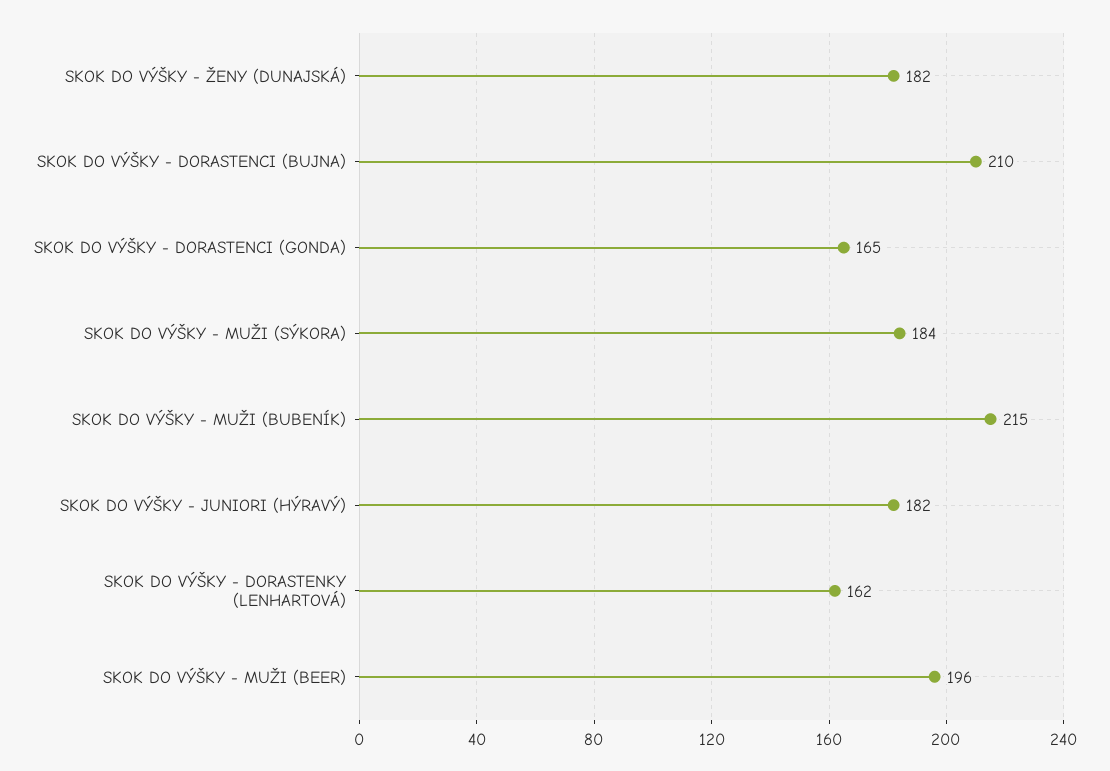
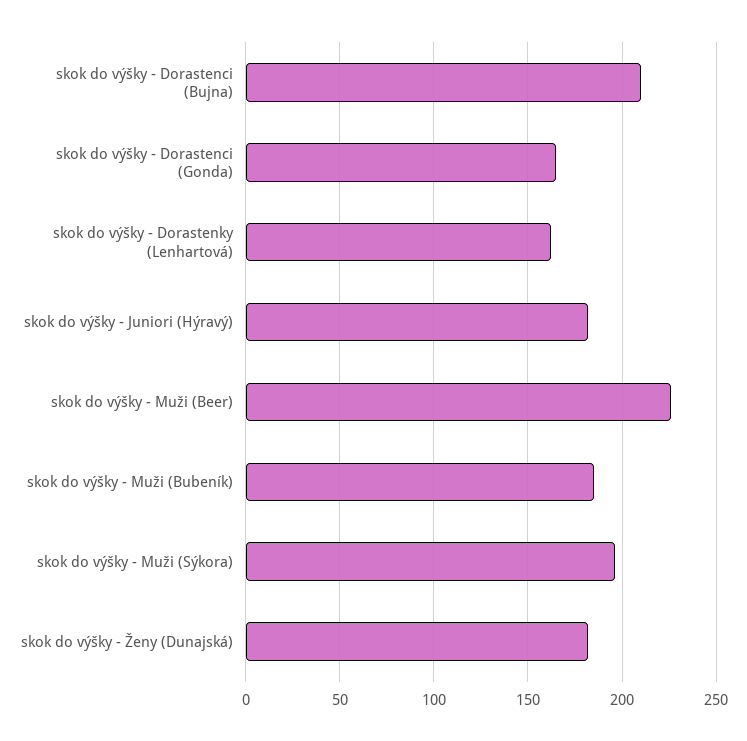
SKOK DO VÝŠKY - MUŽI (SÝKORA): 184 -> 195
SKOK DO VÝŠKY - MUŽI (BUBENÍK): 215 -> 185
SKOK DO VÝŠKY - MUŽI (BEER): 196 -> 225

